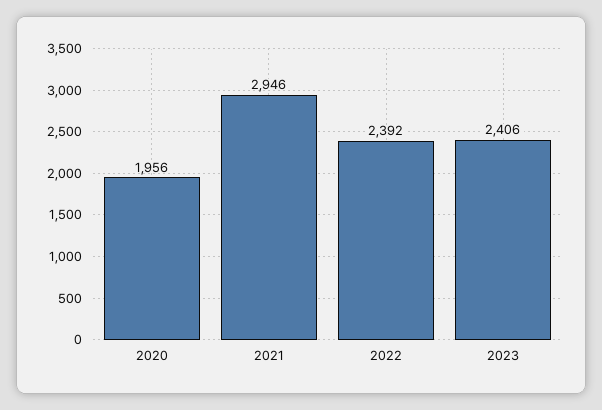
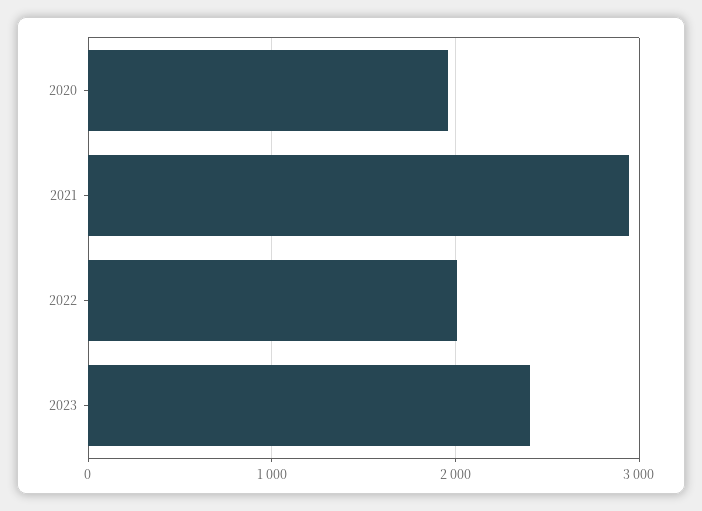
2022: 2392 -> 2000

